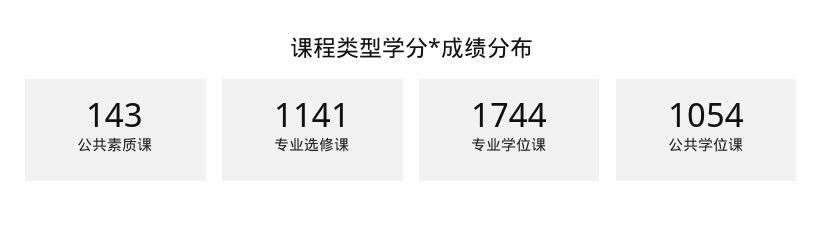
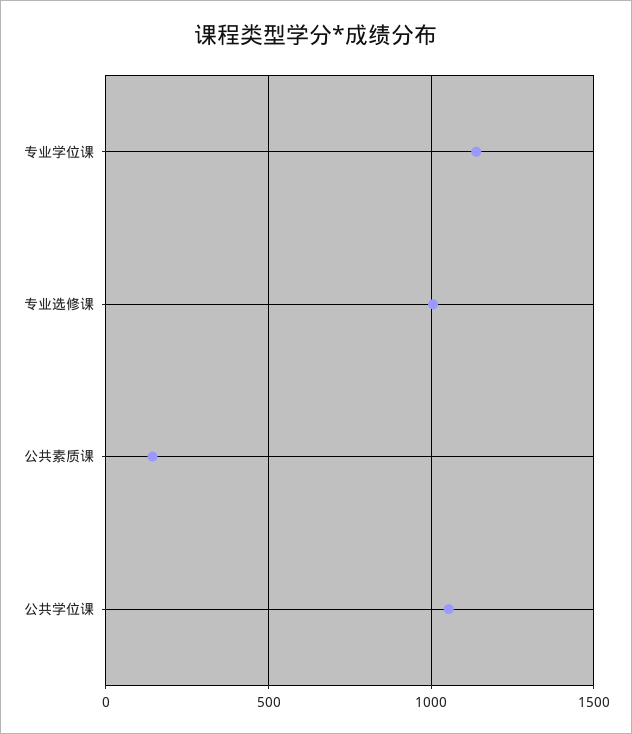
专业选修课: 1141 -> 1000
专业学位课: 1744 -> 1150

